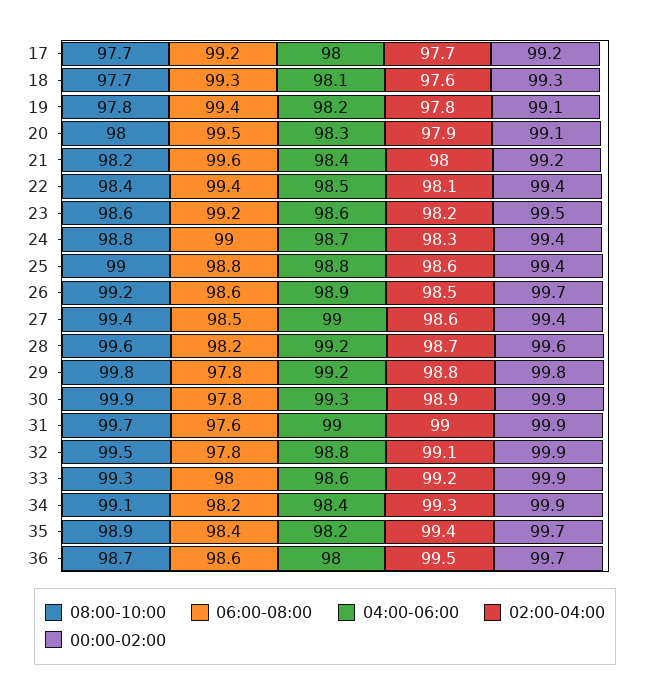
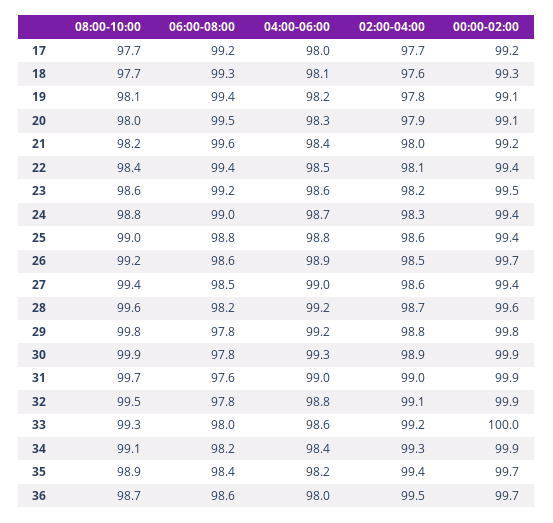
08:00-10:00, 19: 97.8 -> 98.1
00:00-02:00, 33: 99.9 -> 100

